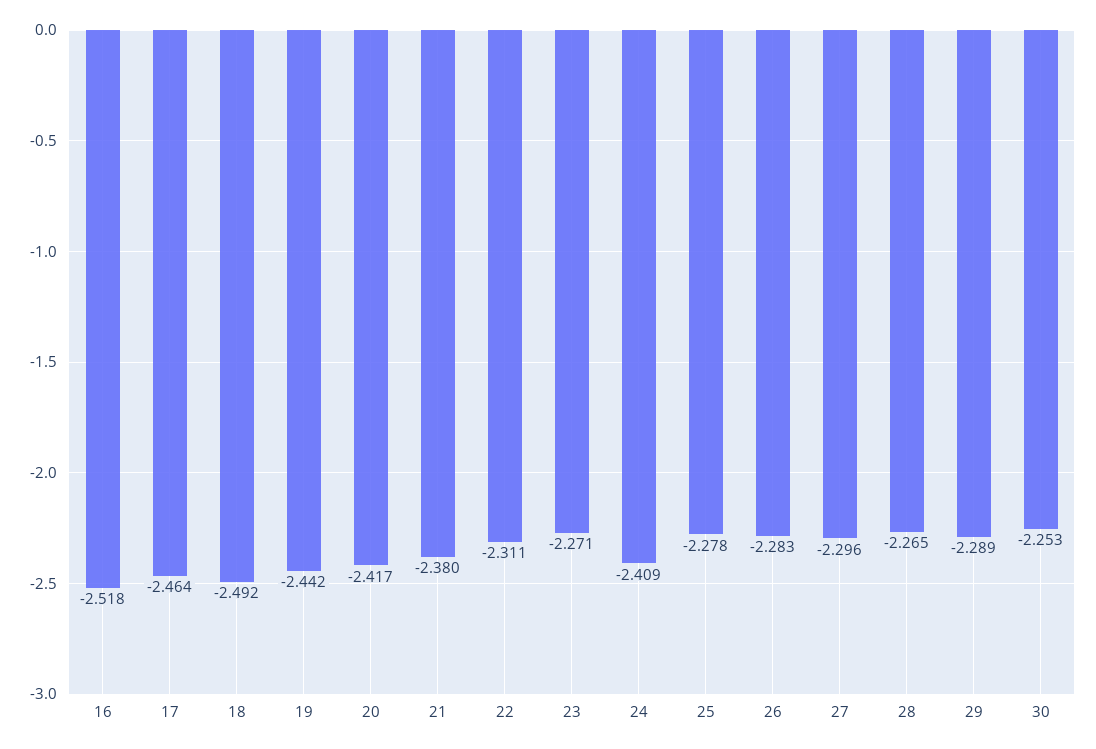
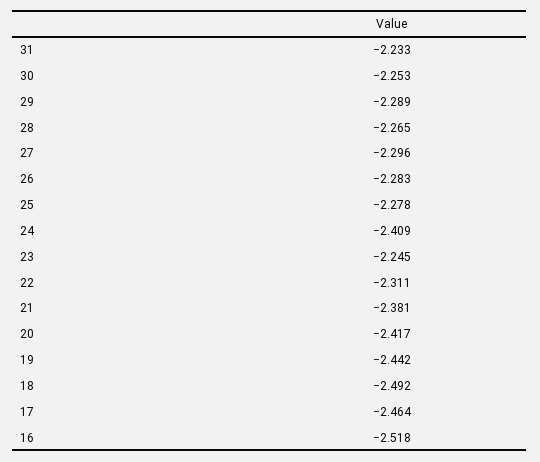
21: -2.38 -> -2.381
23: -2.271 -> -2.245
31: none -> -2.233

